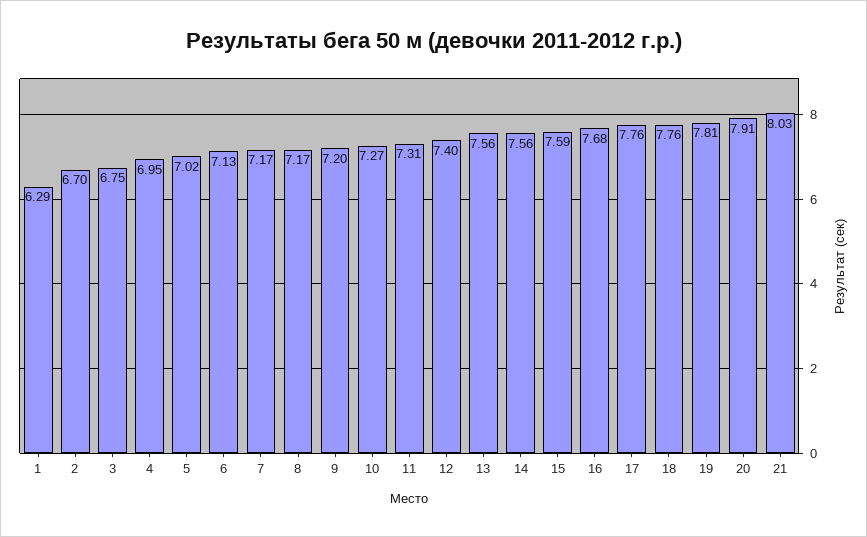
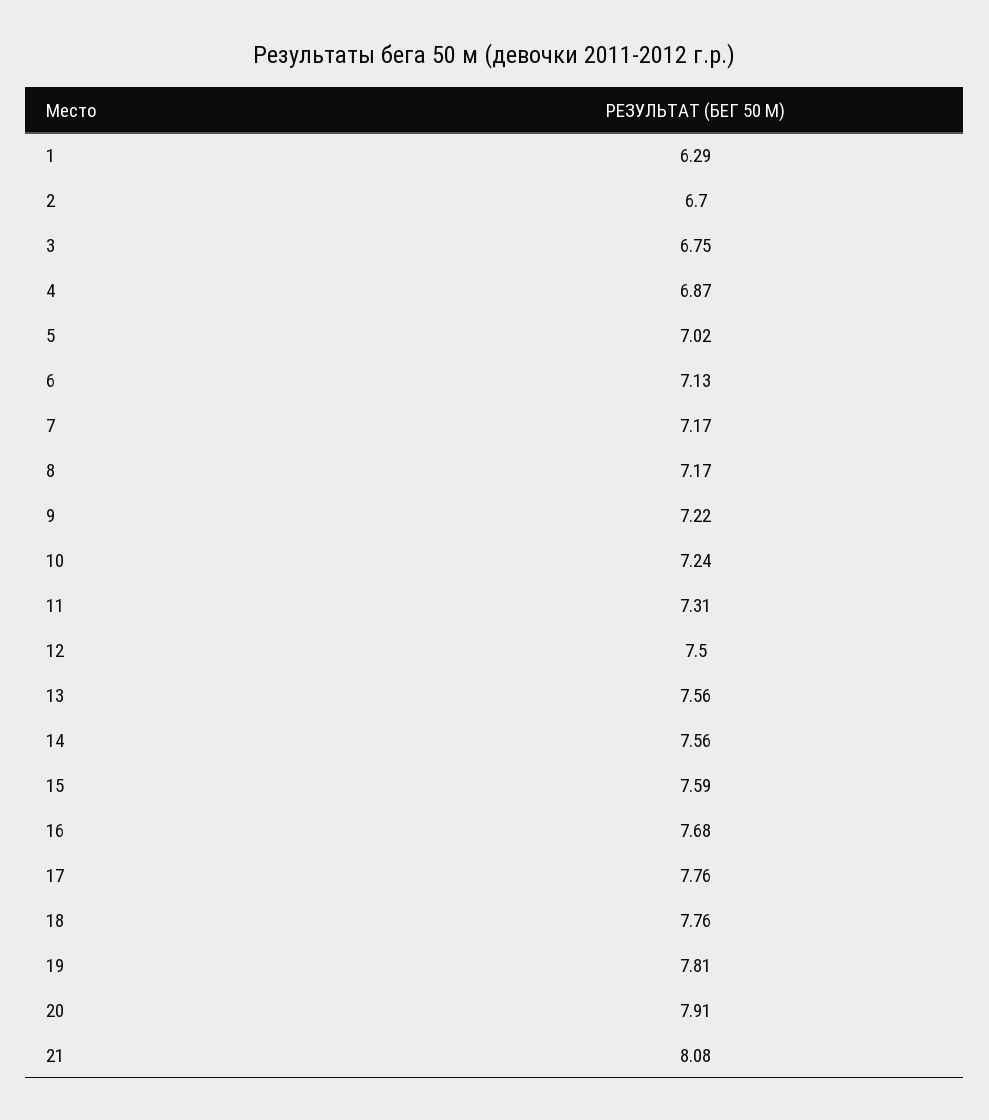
4: 6.95 -> 6.87
9: 7.2 -> 7.22
10: 7.27 -> 7.24
12: 7.4 -> 7.5
21: 8.03 -> 8.08

